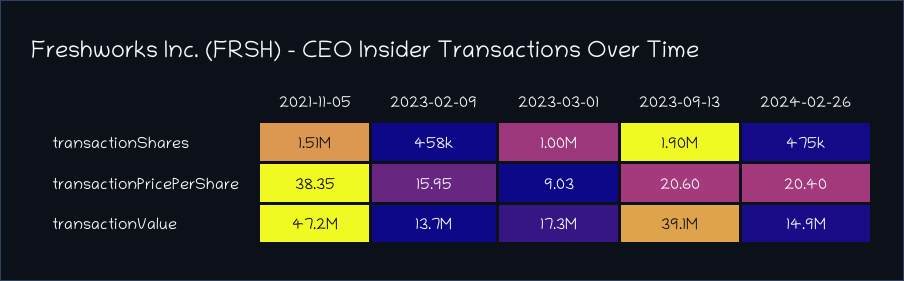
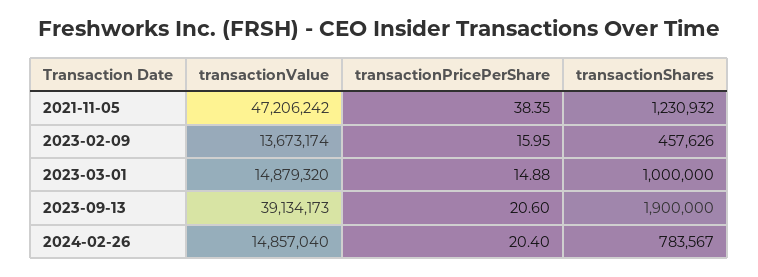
2021-11-05, transactionShares: 1510000 -> 1230932
2024-02-26, transactionShares: 475000 -> 783567
2023-03-01, transactionPricePerShare: 9.03 -> 14.88
2023-03-01, transactionValue: 17300000 -> 14879320

